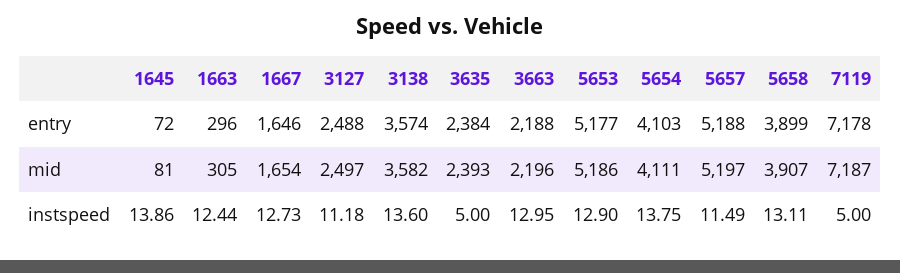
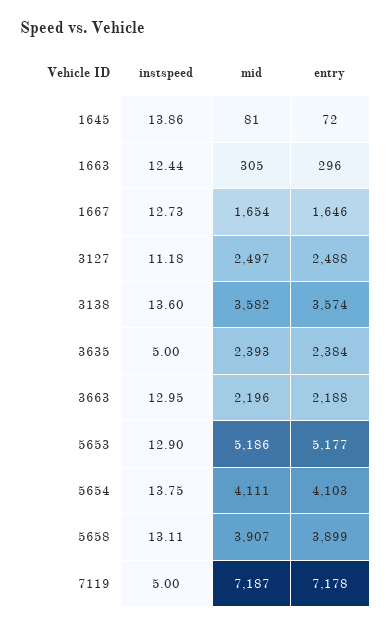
5657, entry: 5188 -> none
5657, mid: 5197 -> none
5657, instspeed: 11.49 -> none

